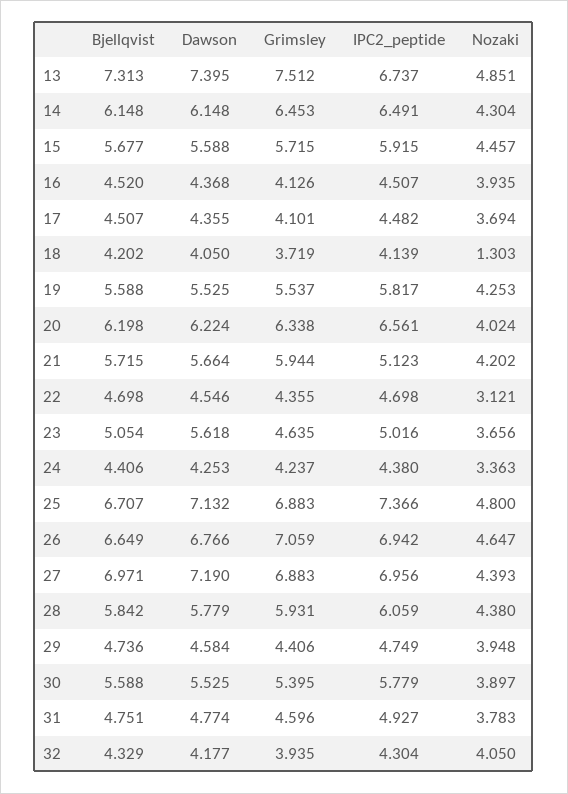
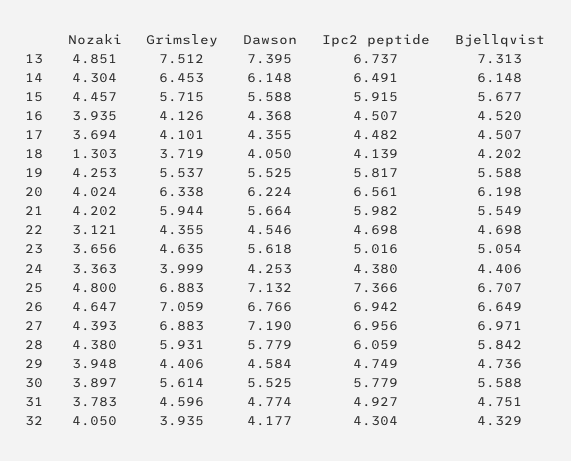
Bjellqvist, 21: 5.715 -> 5.549
IPC2_peptide, 21: 5.123 -> 5.982
Grimsley, 24: 4.237 -> 3.999
Grimsley, 30: 5.395 -> 5.614

